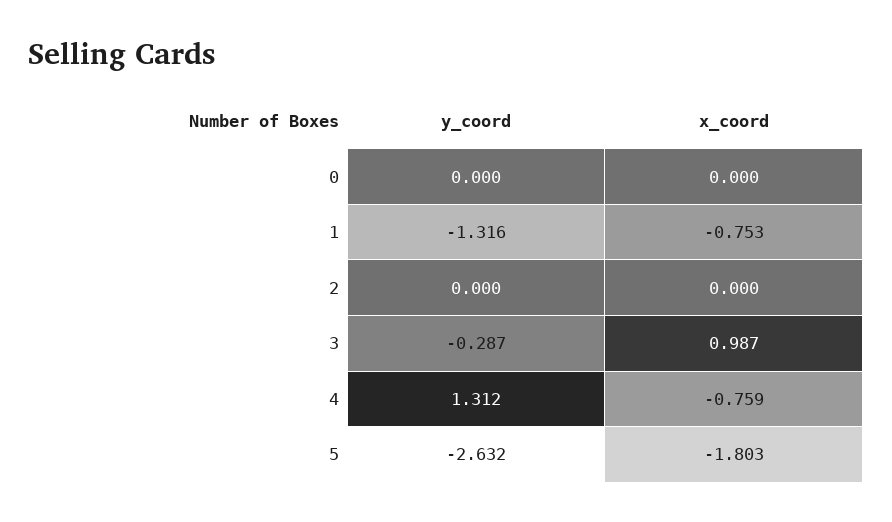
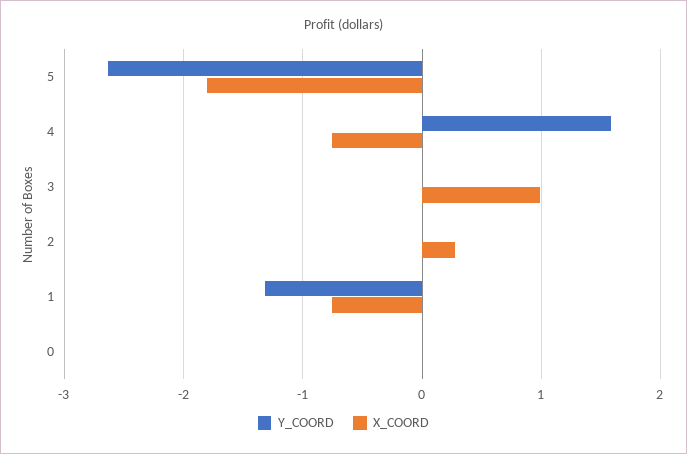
x_coord, 2: 0 -> 0.3
y_coord, 3: -0.287 -> 0
y_coord, 4: 1.312 -> 1.6

